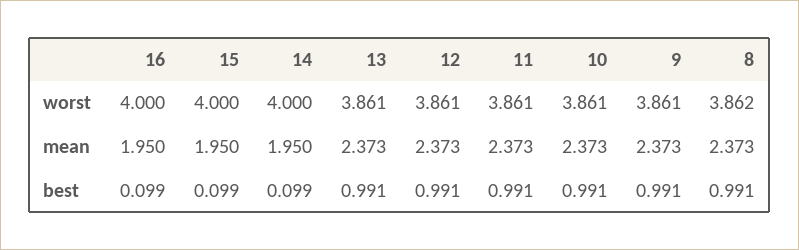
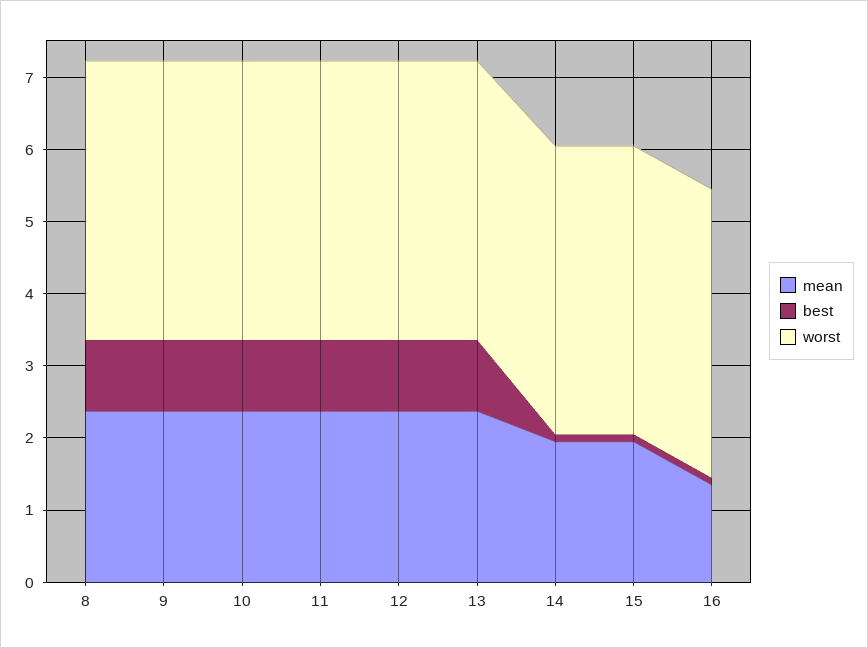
mean, 16: 1.95 -> 1.4

